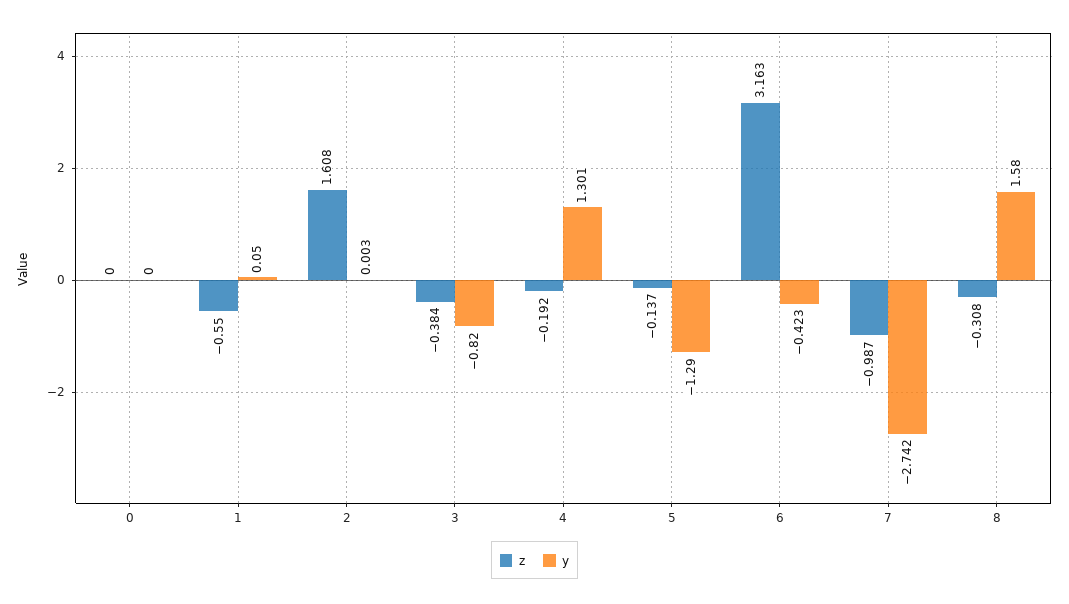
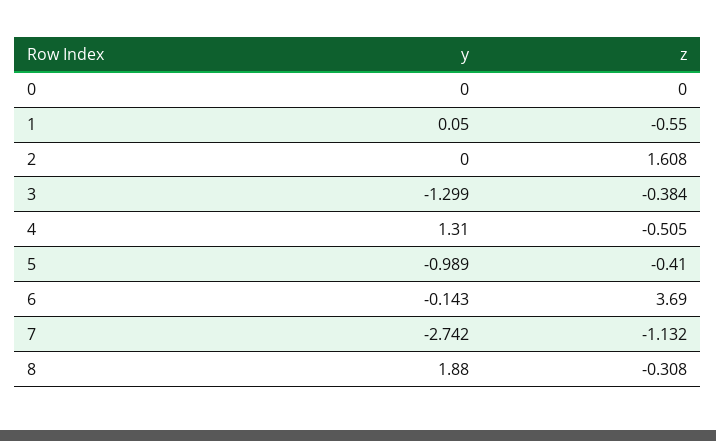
y, 2: 0.003 -> 0
y, 3: -0.82 -> -1.299
z, 4: -0.192 -> -0.505
y, 4: 1.301 -> 1.31
z, 5: -0.137 -> -0.41
y, 5: -1.29 -> -0.989
z, 6: 3.163 -> 3.69
y, 6: -0.423 -> -0.143
z, 7: -0.987 -> -1.132
y, 8: 1.58 -> 1.88

